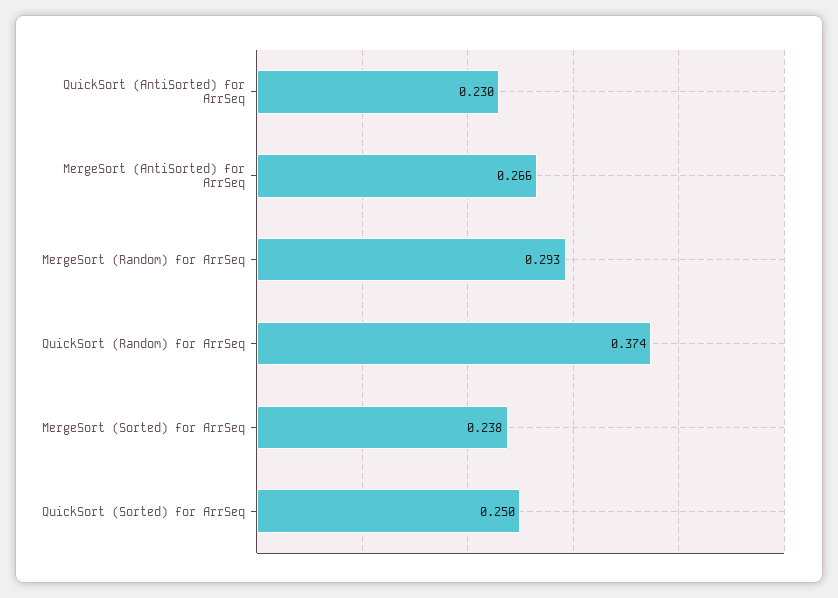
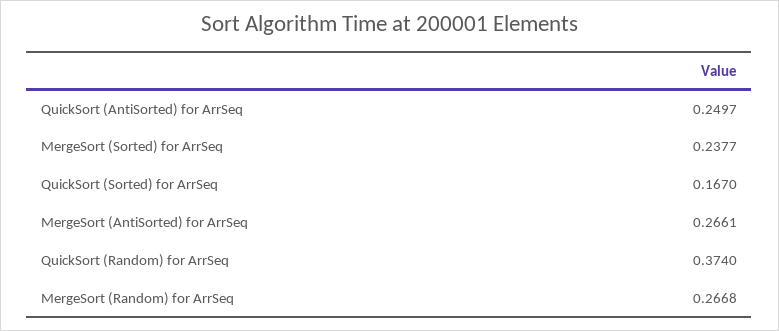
QuickSort (AntiSorted) for ArrSeq: 0.23 -> 0.2497
MergeSort (Random) for ArrSeq: 0.293 -> 0.2668
QuickSort (Sorted) for ArrSeq: 0.25 -> 0.167

